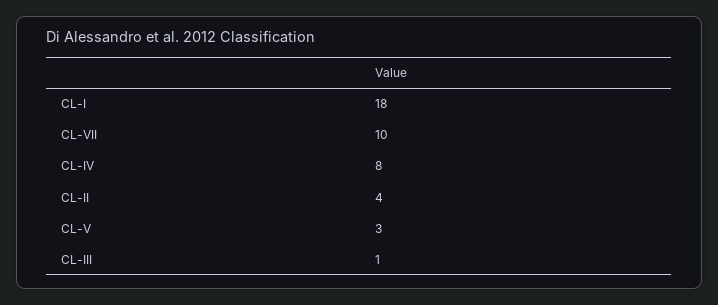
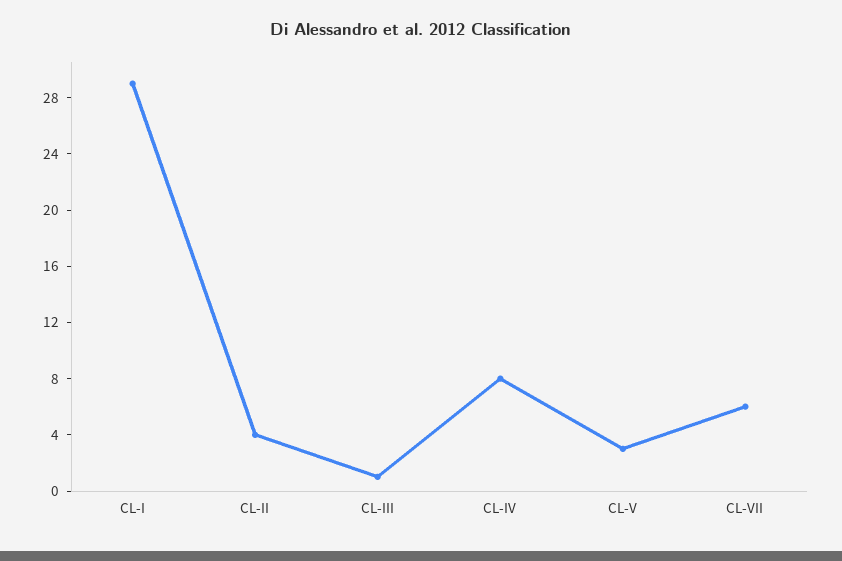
CL-I: 18 -> 29
CL-VII: 10 -> 6

